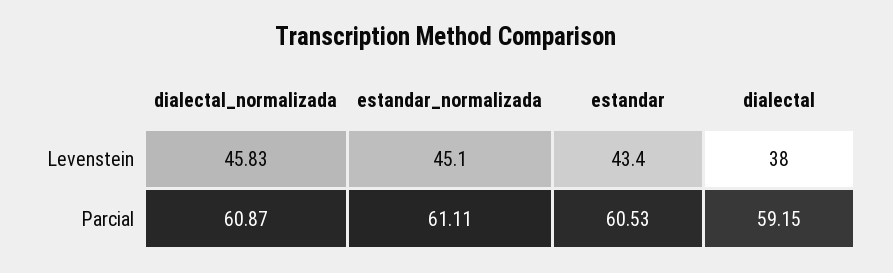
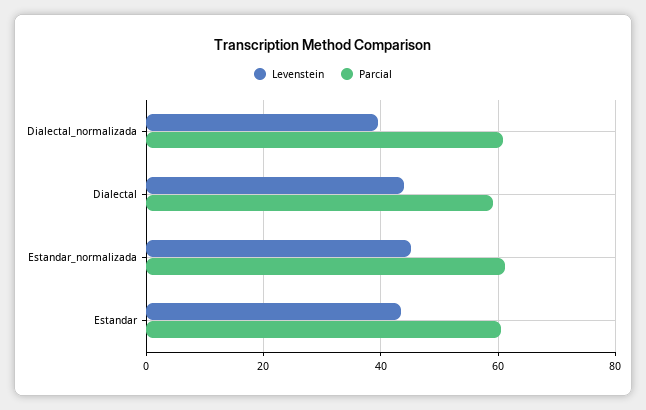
Levenstein, dialectal_normalizada: 45.83 -> 40
Levenstein, dialectal: 38 -> 44

